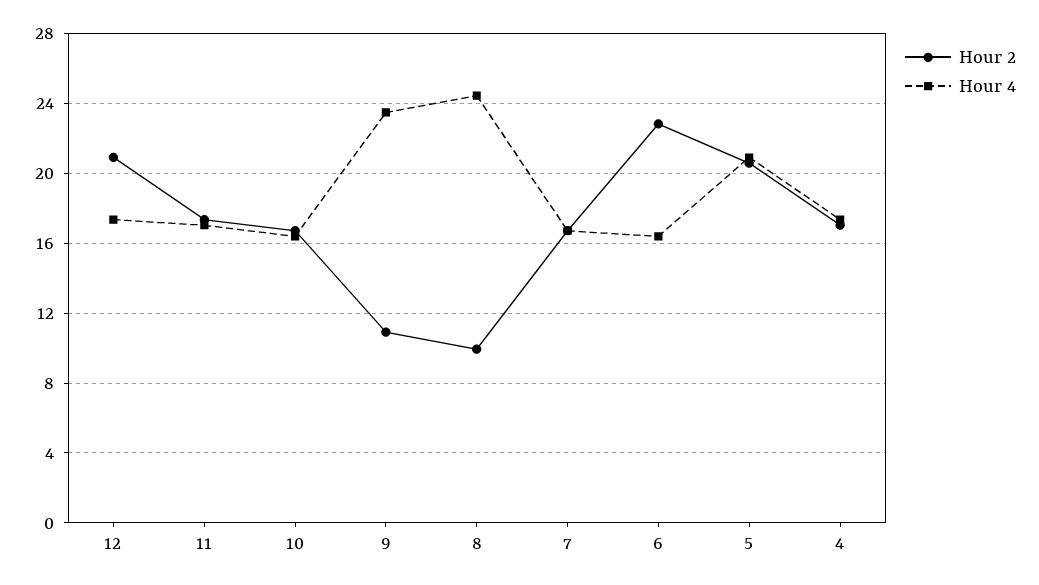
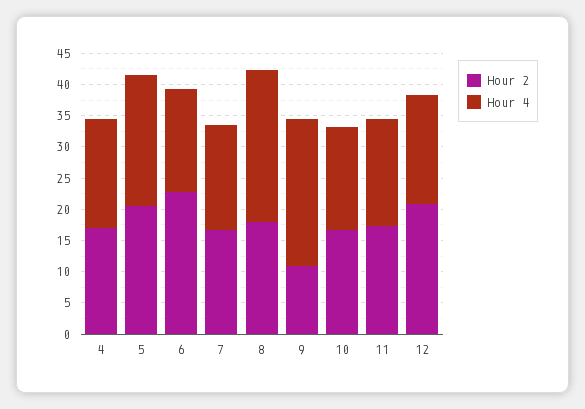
Hour 2, 8: 10 -> 17.5

